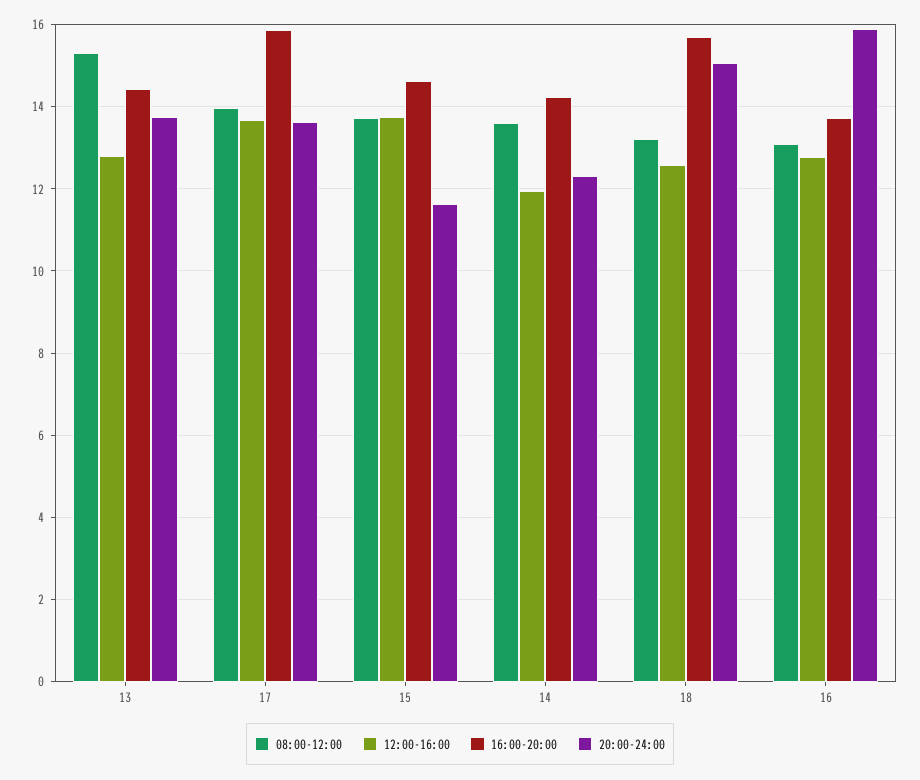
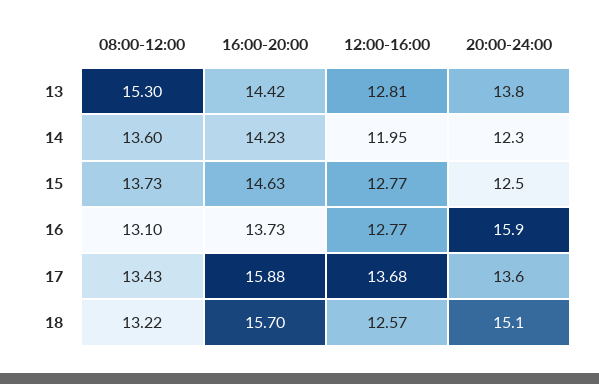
08:00-12:00, 17: 14 -> 13.43
12:00-16:00, 15: 13.8 -> 12.77
20:00-24:00, 15: 11.6 -> 12.5

